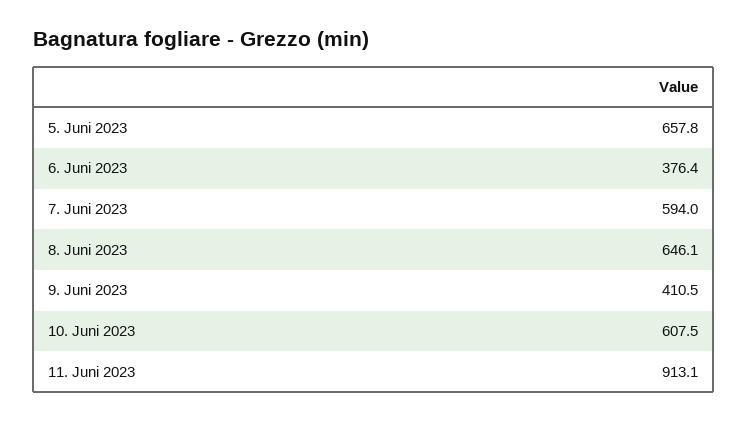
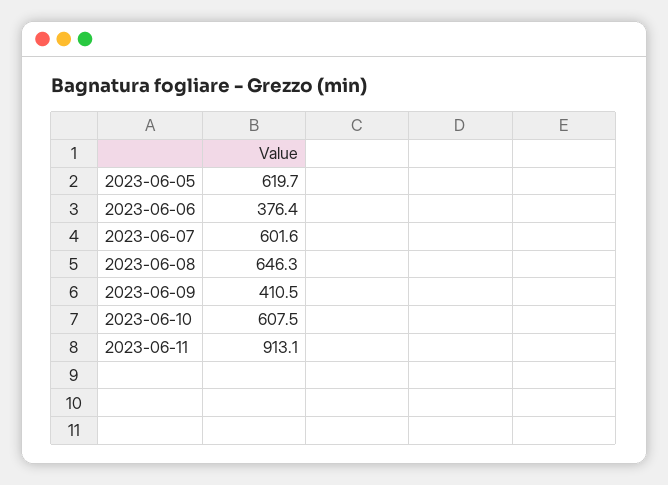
5. Juni 2023: 657.8 -> 619.7
7. Juni 2023: 594 -> 601.6
8. Juni 2023: 646.1 -> 646.3

